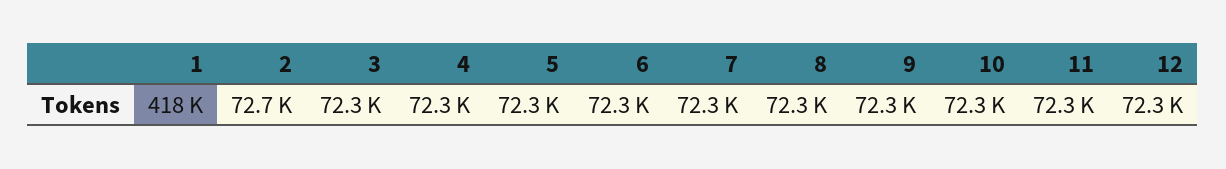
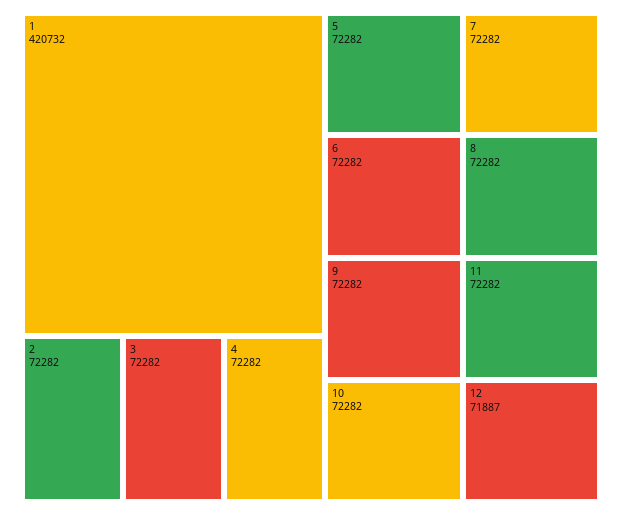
1: 418000 -> 420732
2: 72700 -> 72282
12: 72300 -> 71887

